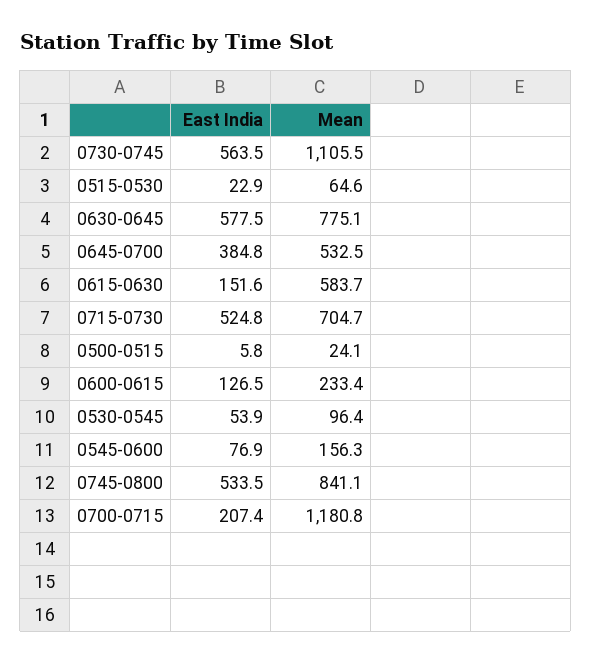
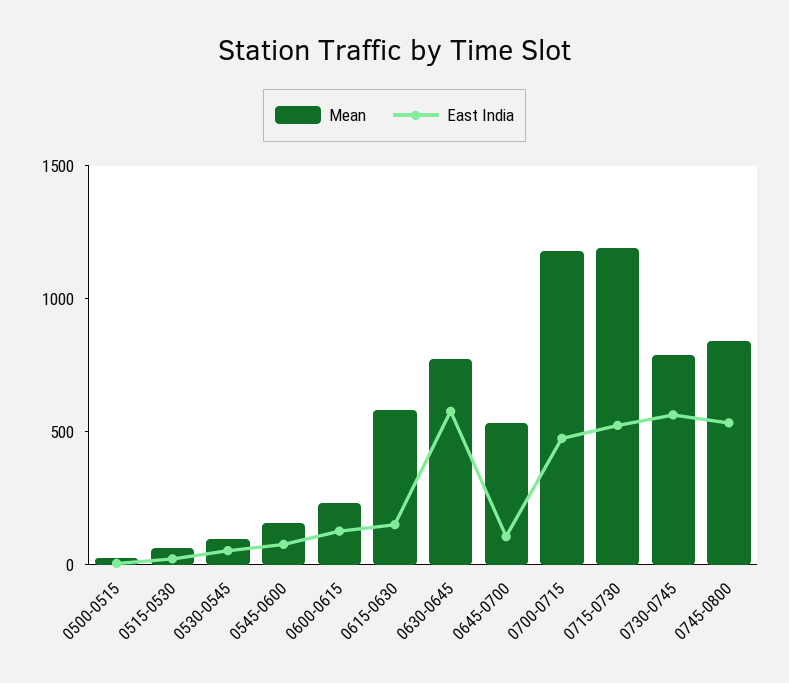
Mean, 0730-0745: 1105.5 -> 800
East India, 0645-0700: 384.8 -> 100
Mean, 0715-0730: 704.7 -> 1200
East India, 0700-0715: 207.4 -> 500

